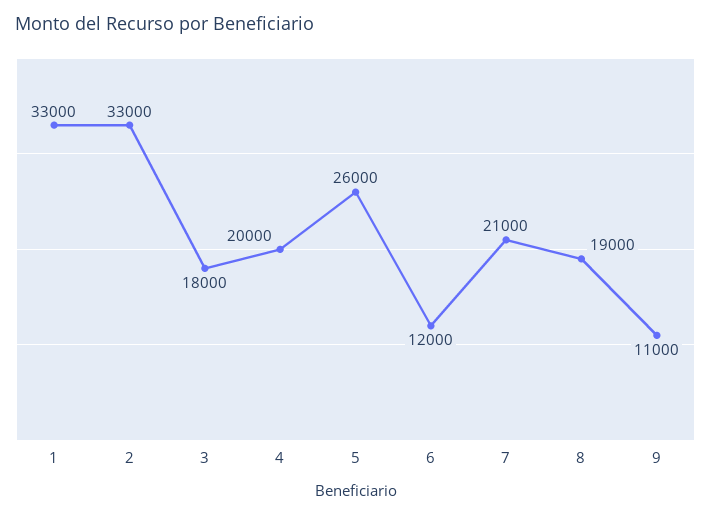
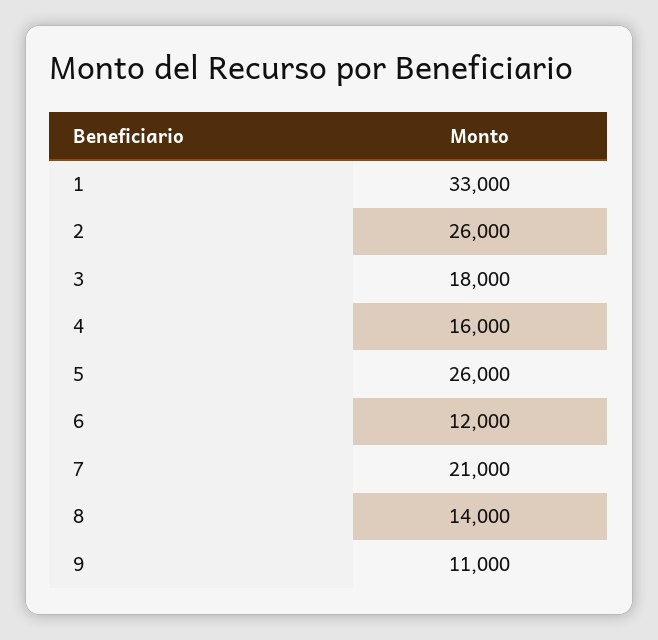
2: 33000 -> 26000
4: 20000 -> 16000
8: 19000 -> 14000

